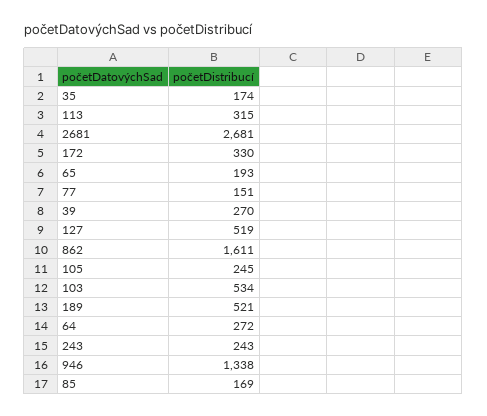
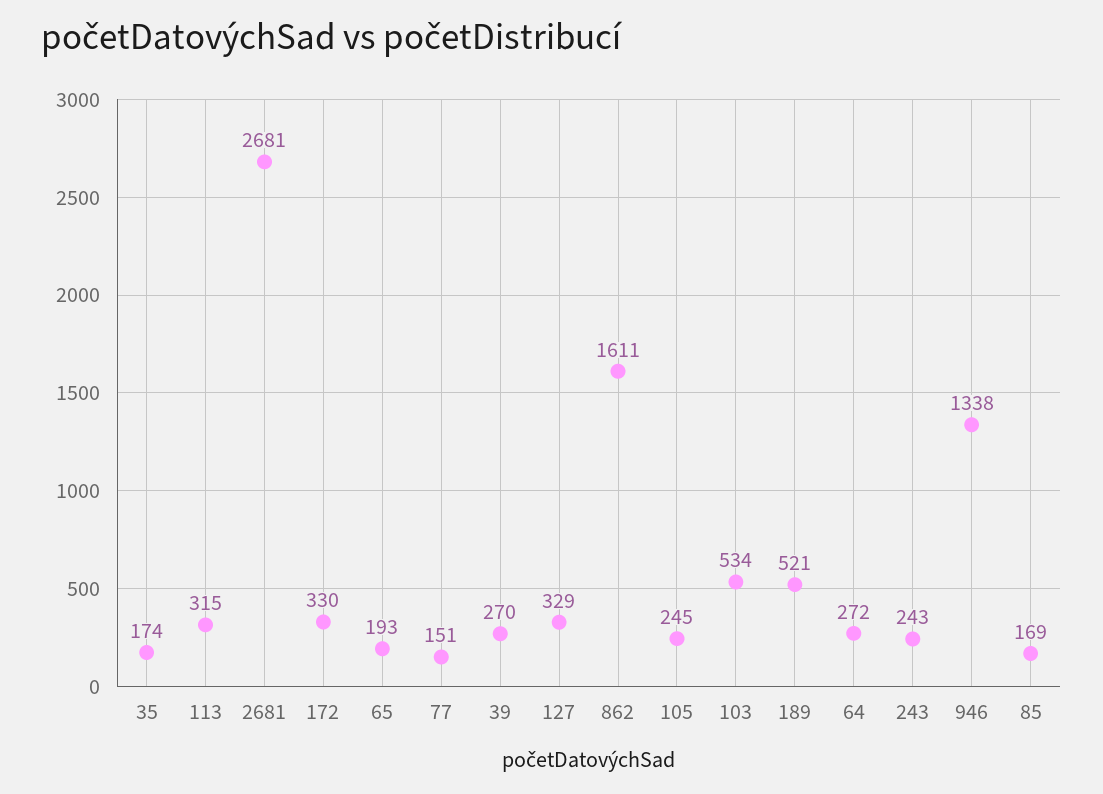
127: 519 -> 329

